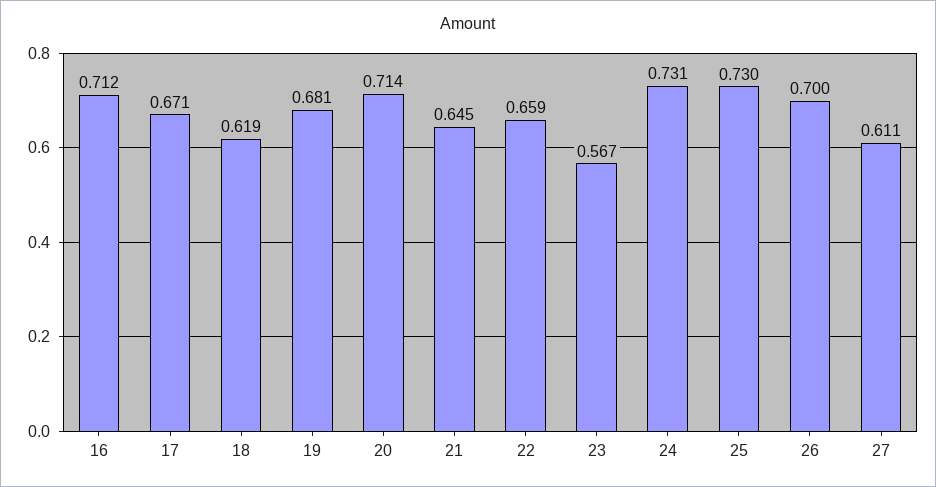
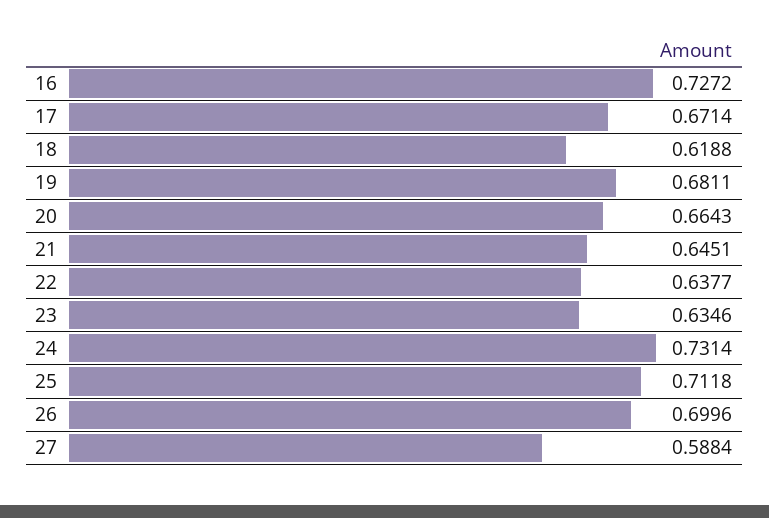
16: 0.712 -> 0.7272
20: 0.714 -> 0.6643
22: 0.659 -> 0.6377
23: 0.567 -> 0.6346
25: 0.73 -> 0.7118
27: 0.611 -> 0.5884

